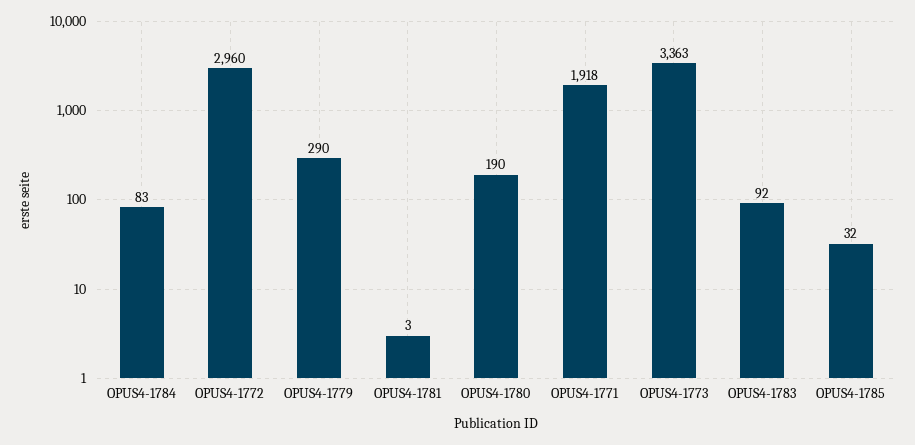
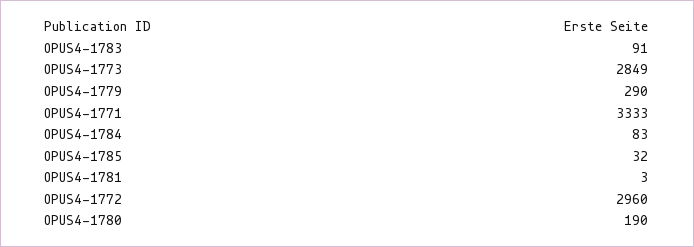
OPUS4-1771: 1918 -> 3333
OPUS4-1773: 3363 -> 2849
OPUS4-1783: 92 -> 91

